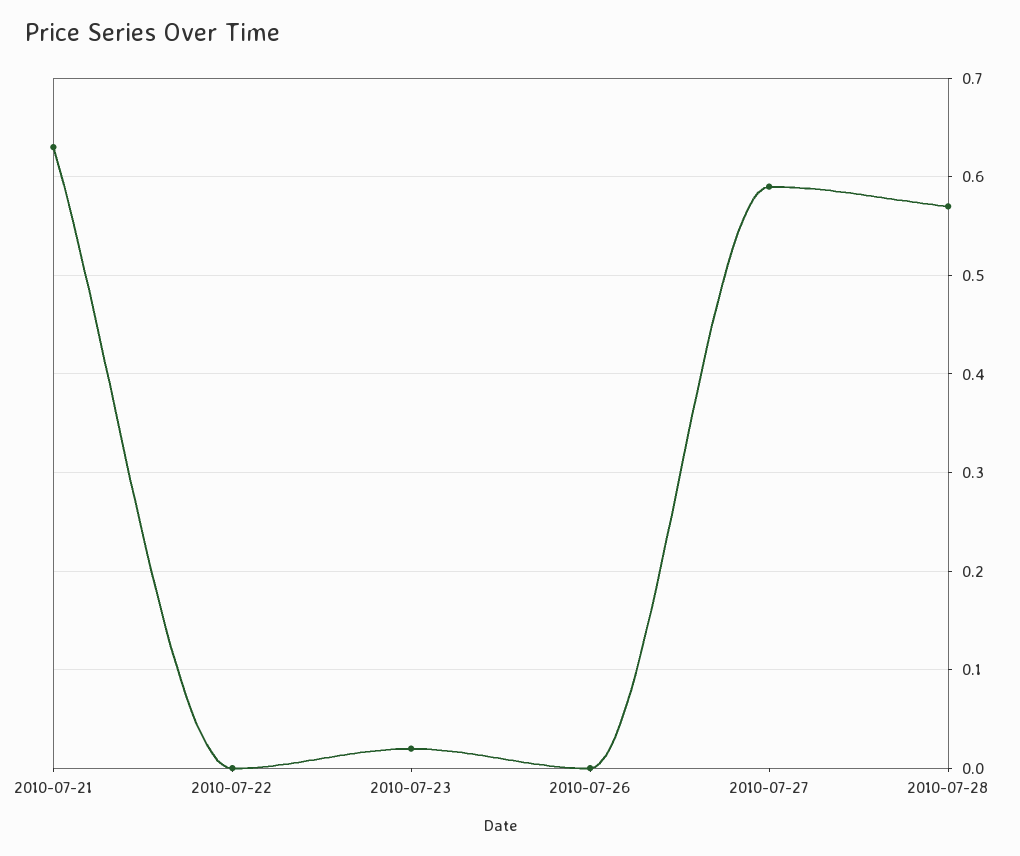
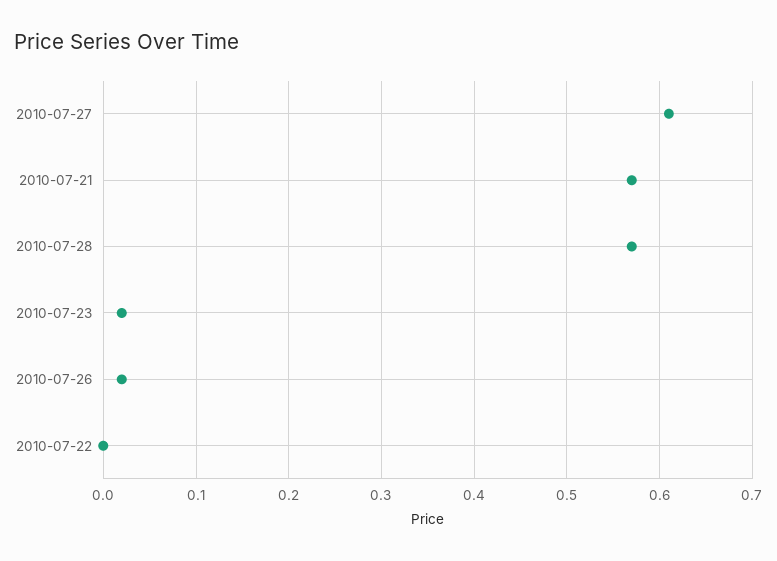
2010-07-21: 0.63 -> 0.57
2010-07-26: 0 -> 0.02
2010-07-27: 0.59 -> 0.61

